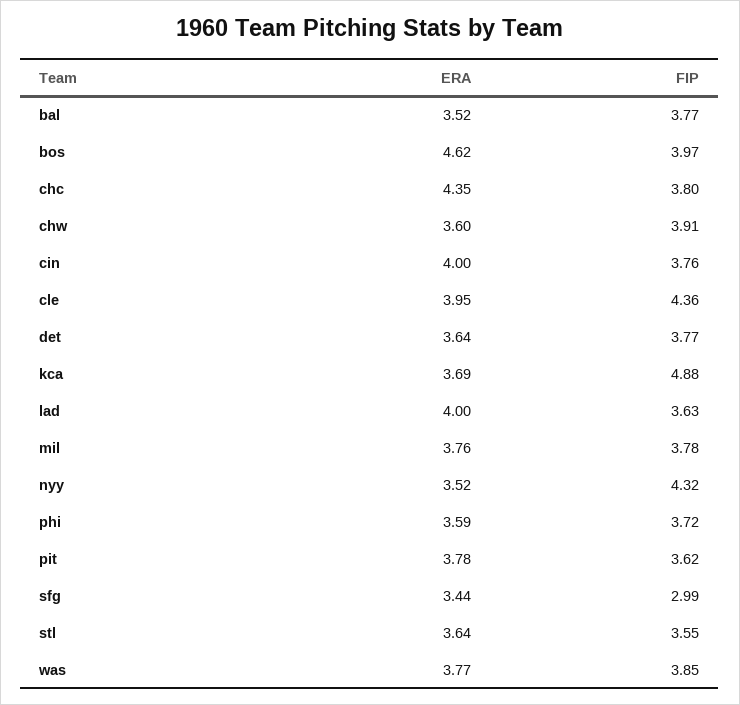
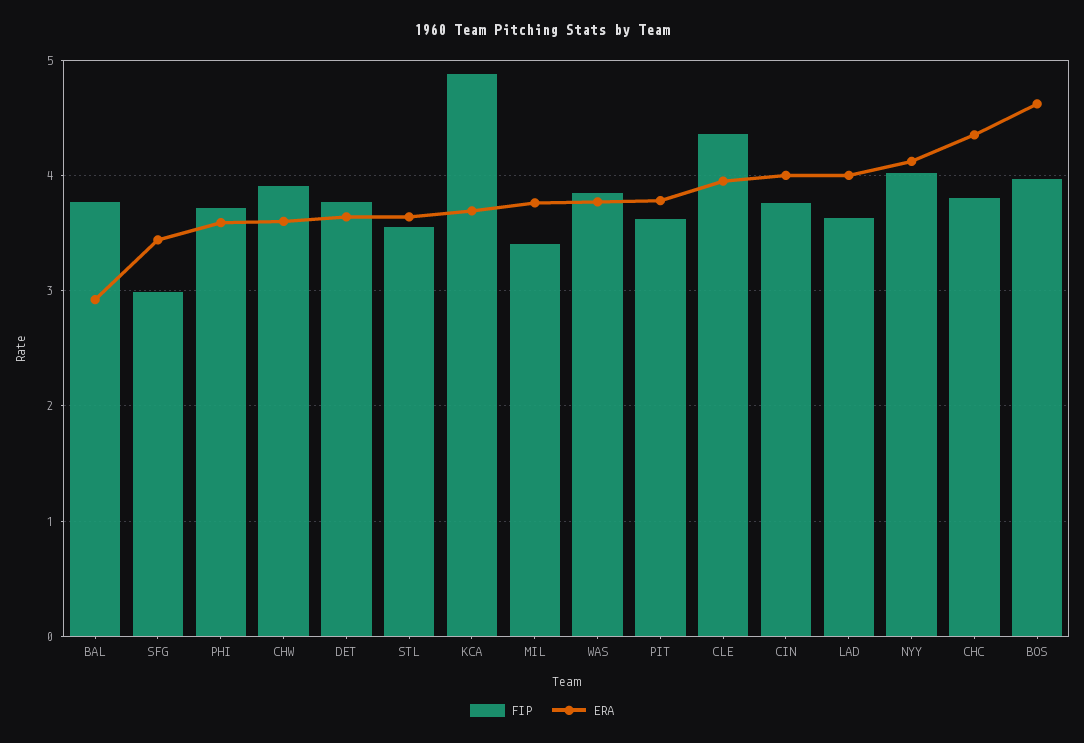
ERA, bal: 3.52 -> 2.9
FIP, mil: 3.78 -> 3.4
ERA, nyy: 3.52 -> 4.1
FIP, nyy: 4.32 -> 4

